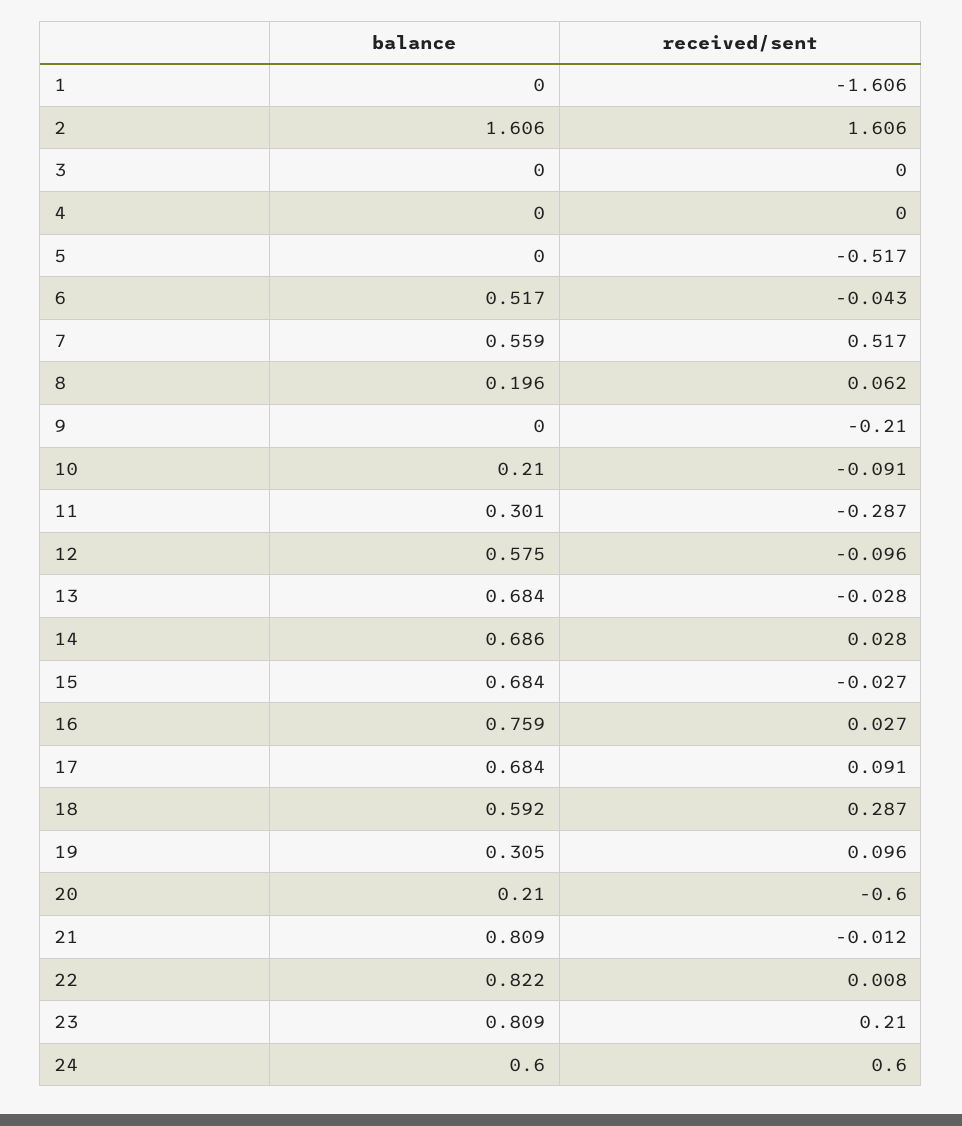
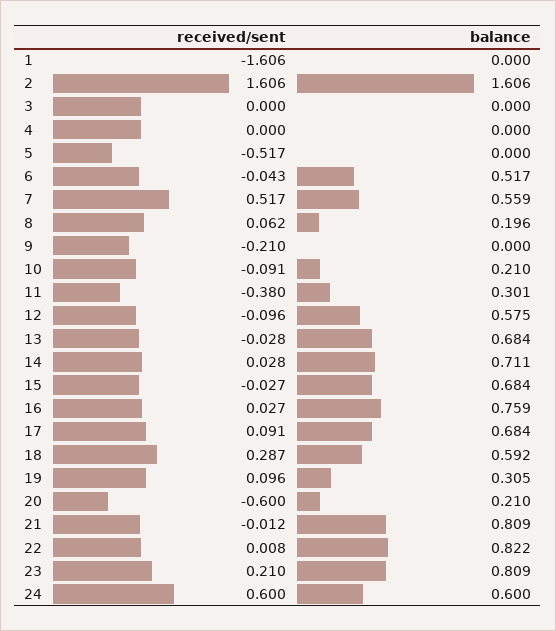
received/sent, 11: -0.287 -> -0.38
balance, 14: 0.686 -> 0.711

